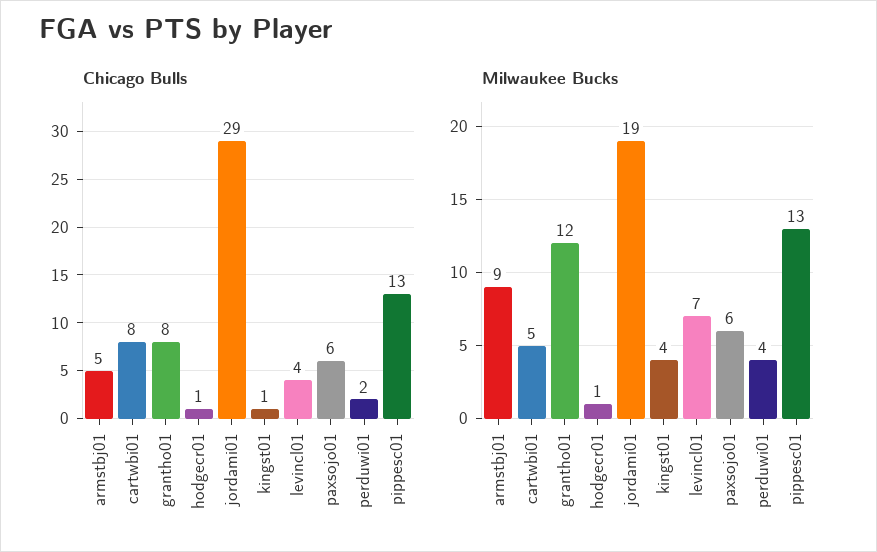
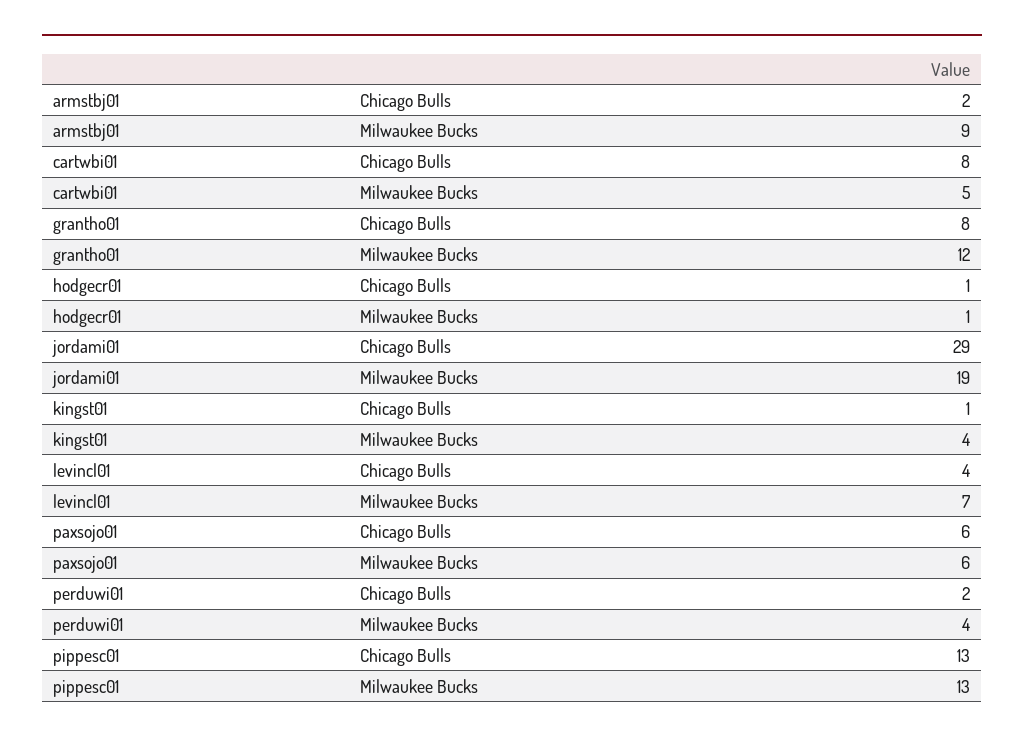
Chicago Bulls, armstbj01: 5 -> 2

